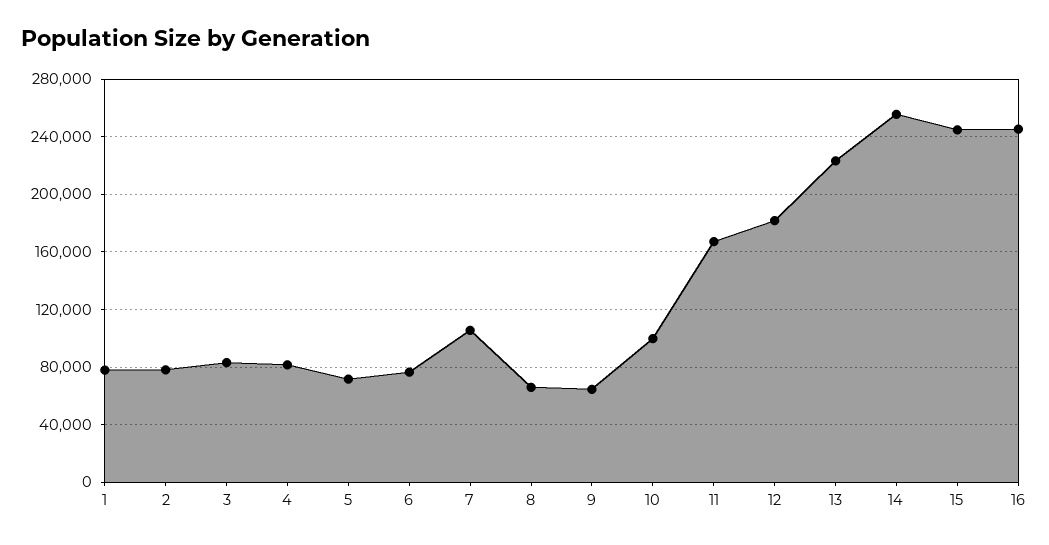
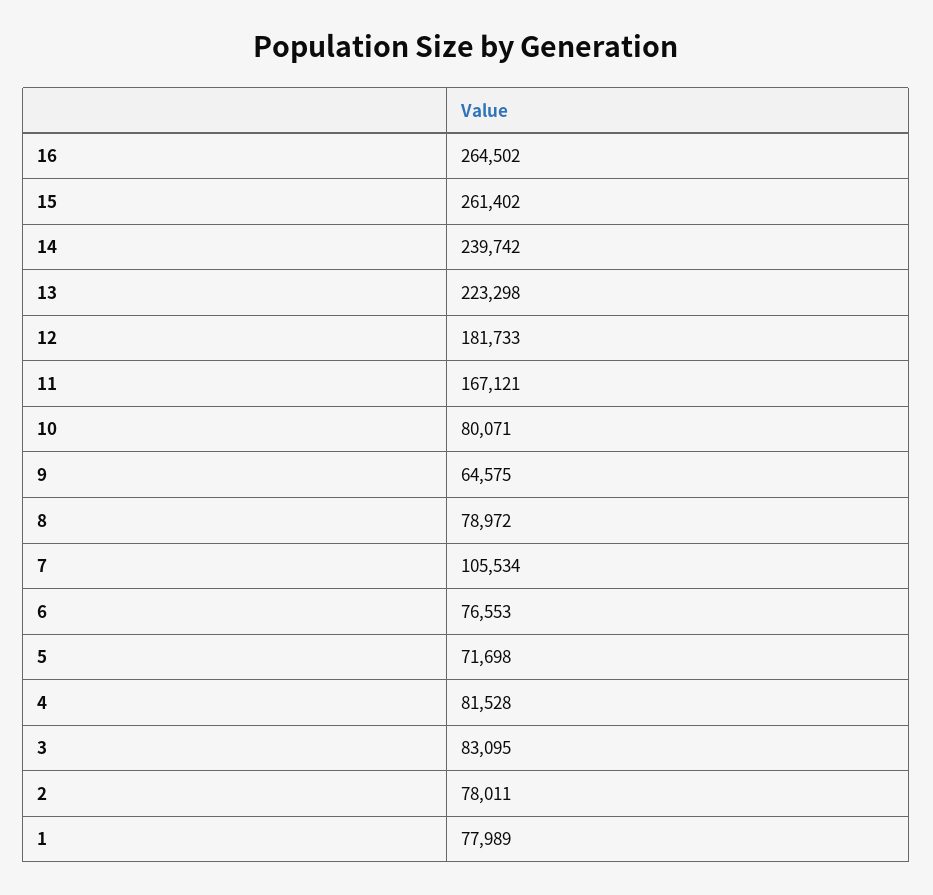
8: 65000 -> 78972
10: 100000 -> 80071
14: 255000 -> 239742
15: 245000 -> 261402
16: 245000 -> 264502

